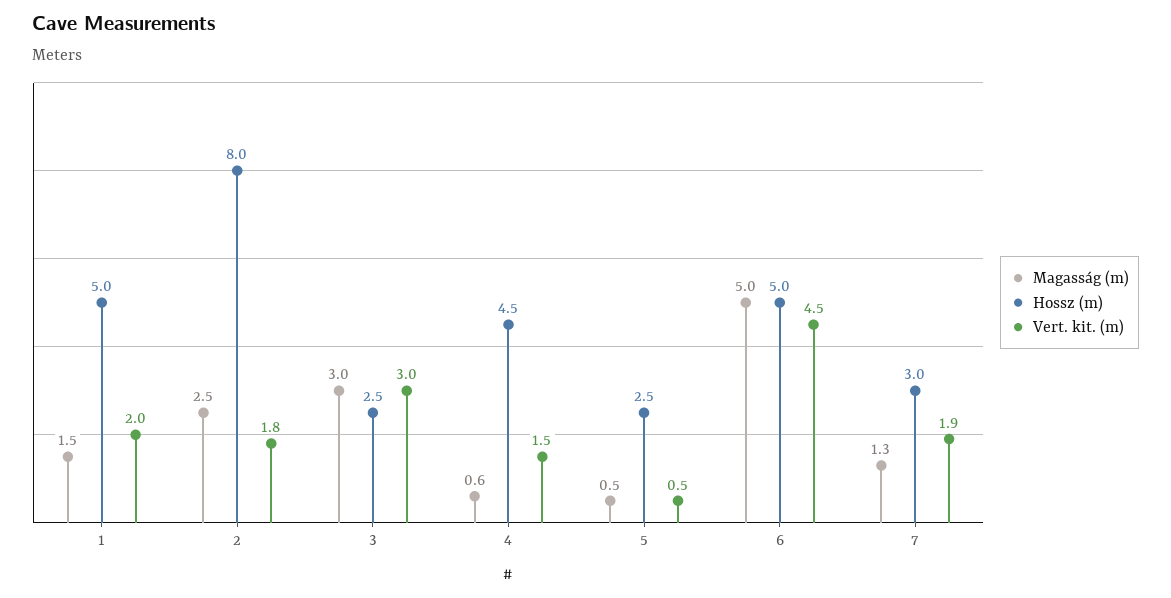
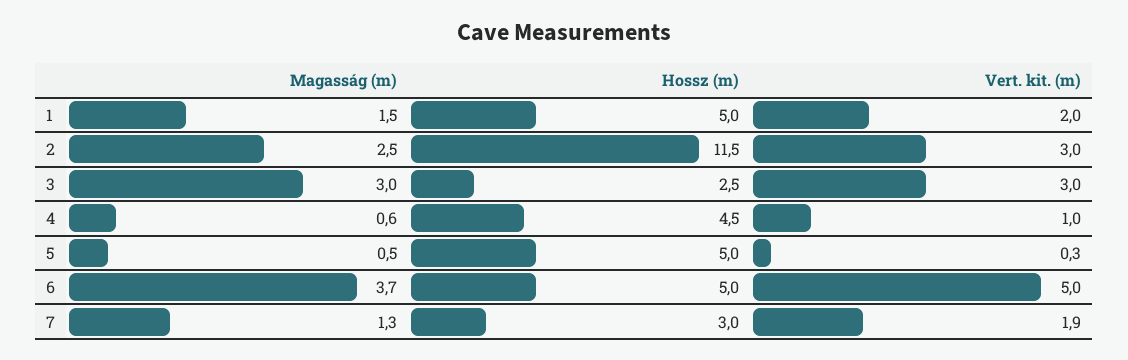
Hossz (m), 2: 8 -> 11.5
Vert. kit. (m), 2: 1.8 -> 3
Vert. kit. (m), 4: 1.5 -> 1
Hossz (m), 5: 2.5 -> 5
Vert. kit. (m), 5: 0.5 -> 0.3
Magasság (m), 6: 5 -> 3.7
Vert. kit. (m), 6: 4.5 -> 5

